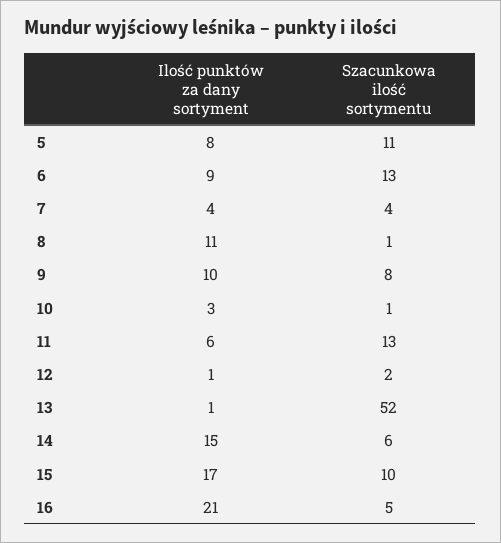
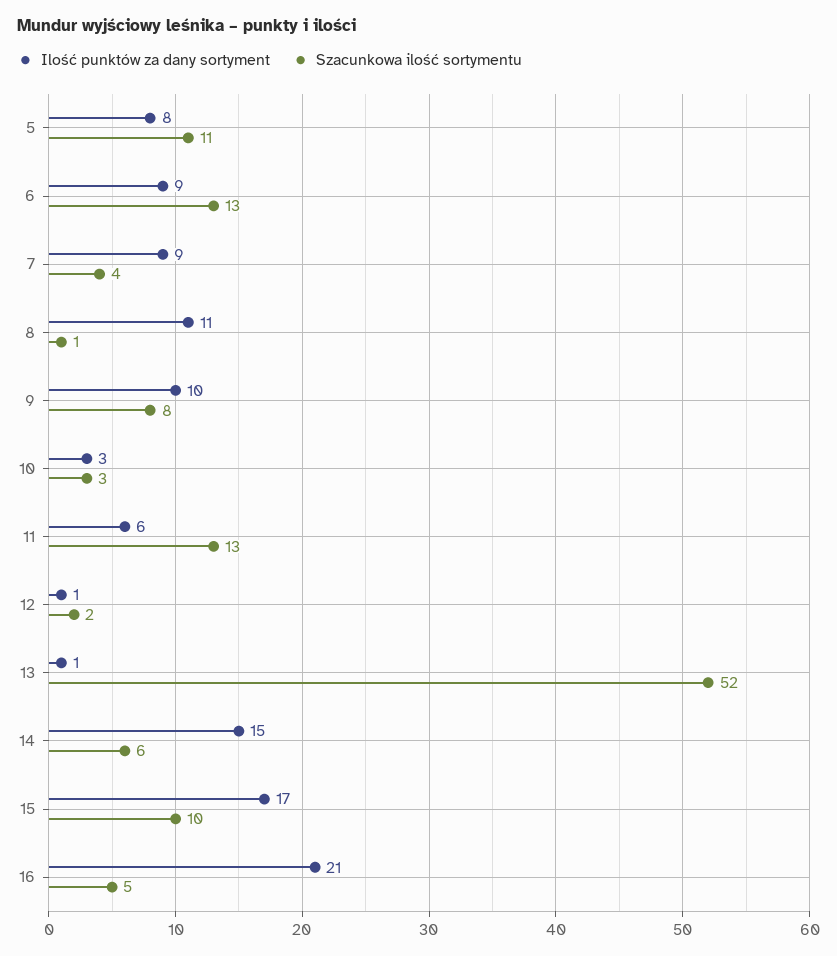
Ilość punktów za dany sortyment, 7: 4 -> 9
Szacunkowa ilość sortymentu, 10: 1 -> 3

